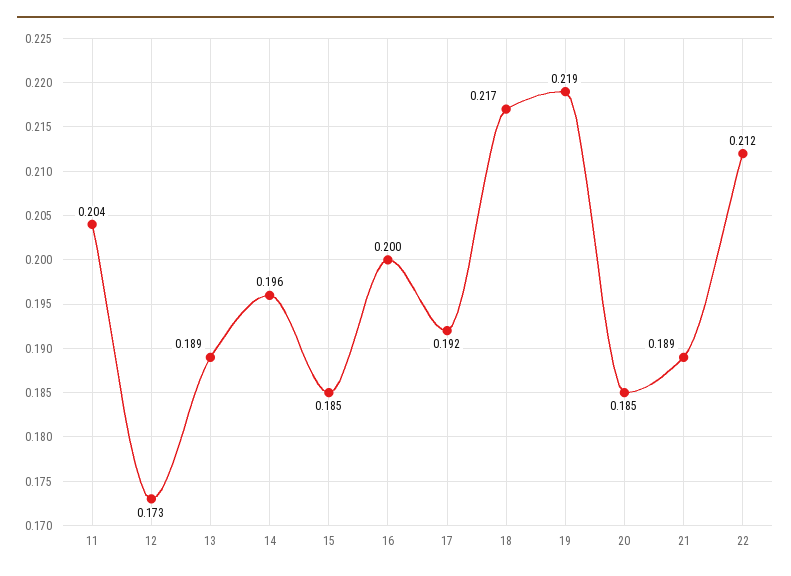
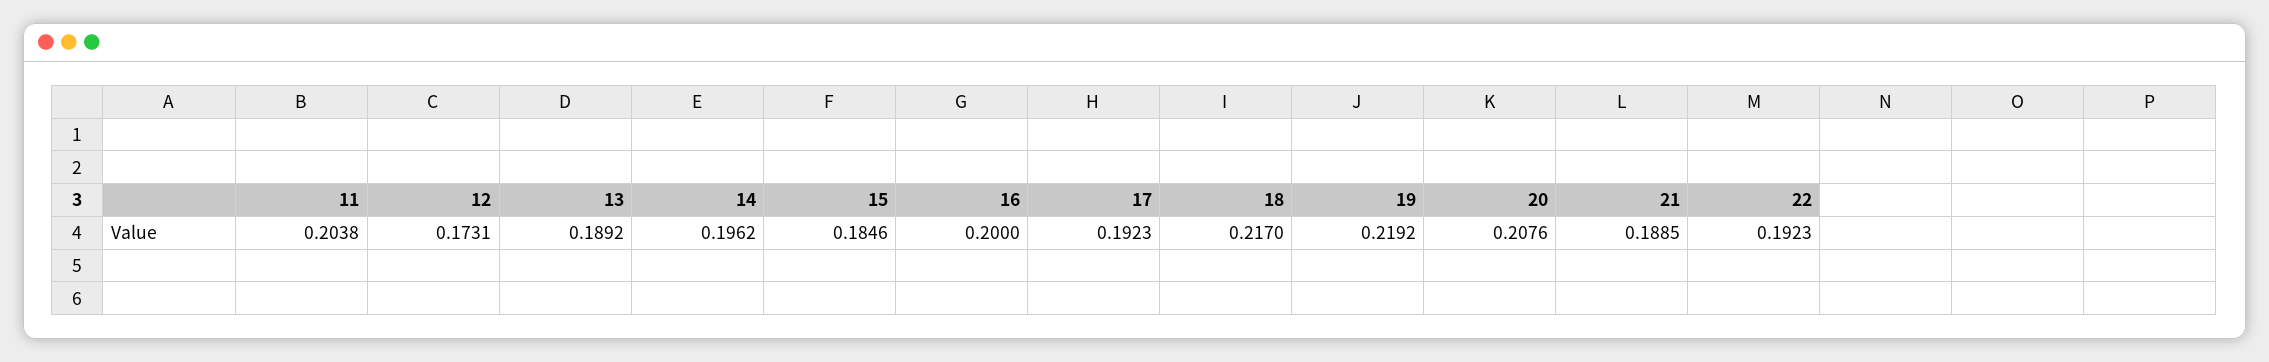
20: 0.185 -> 0.2076
22: 0.212 -> 0.1923

